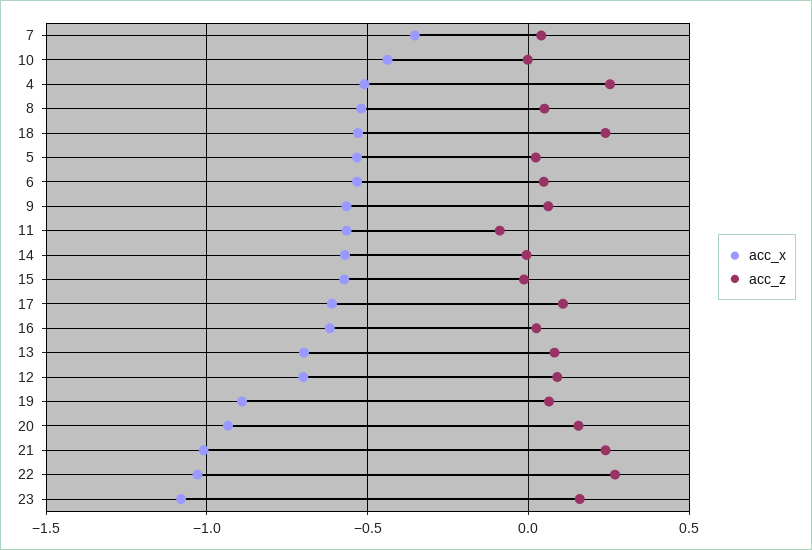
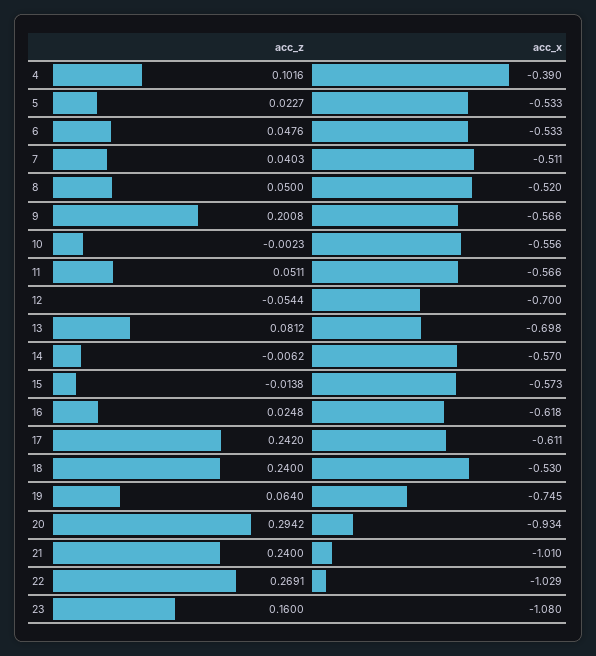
acc_x, 7: -0.35 -> -0.511
acc_x, 10: -0.45 -> -0.556
acc_x, 4: -0.5 -> -0.39
acc_z, 4: 0.25 -> 0.1016
acc_z, 9: 0.05 -> 0.2008
acc_z, 11: -0.1 -> 0.0511
acc_z, 17: 0.1 -> 0.242
acc_z, 12: 0.1 -> -0.0544
acc_x, 19: -0.9 -> -0.745
acc_z, 20: 0.15 -> 0.2942

